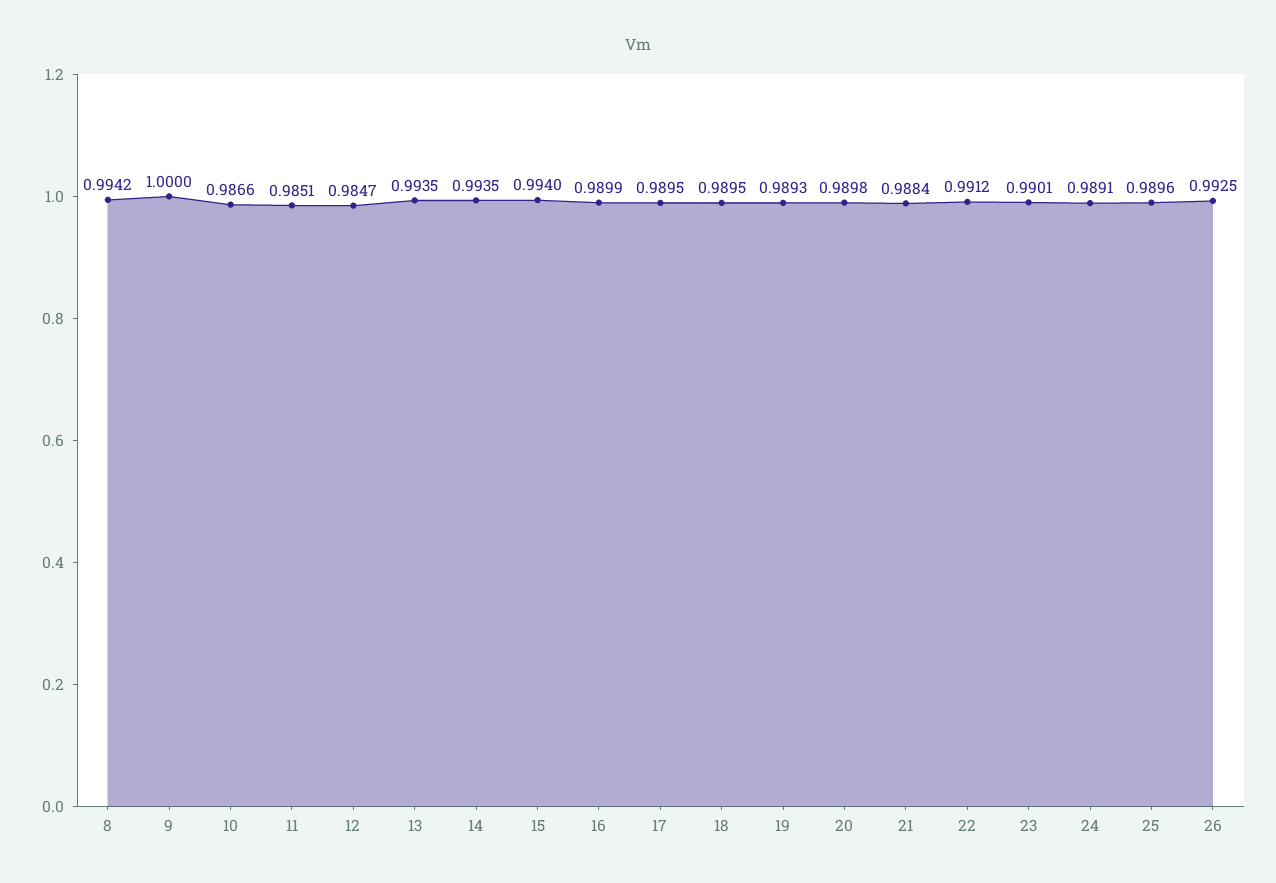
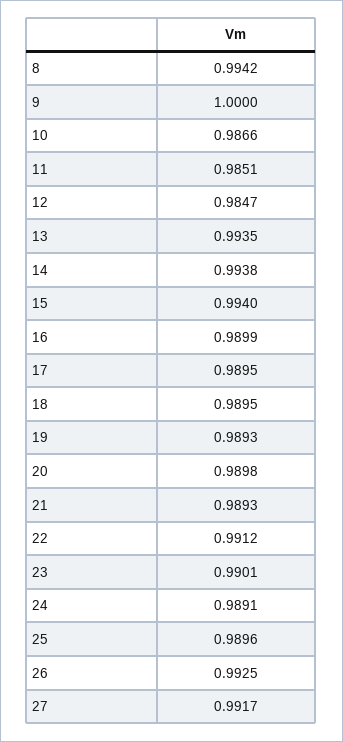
14: 0.9935 -> 0.9938
21: 0.9884 -> 0.9893
27: none -> 0.9917

